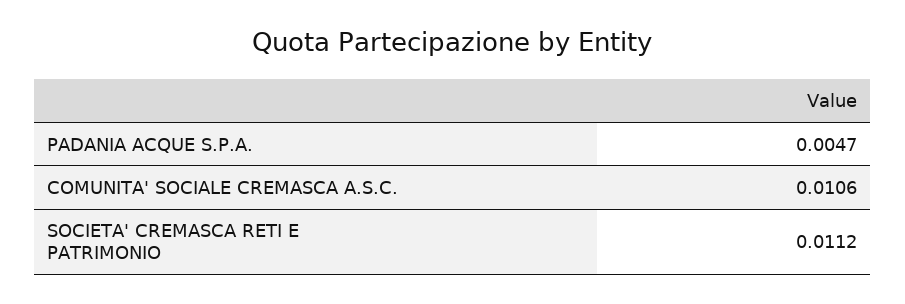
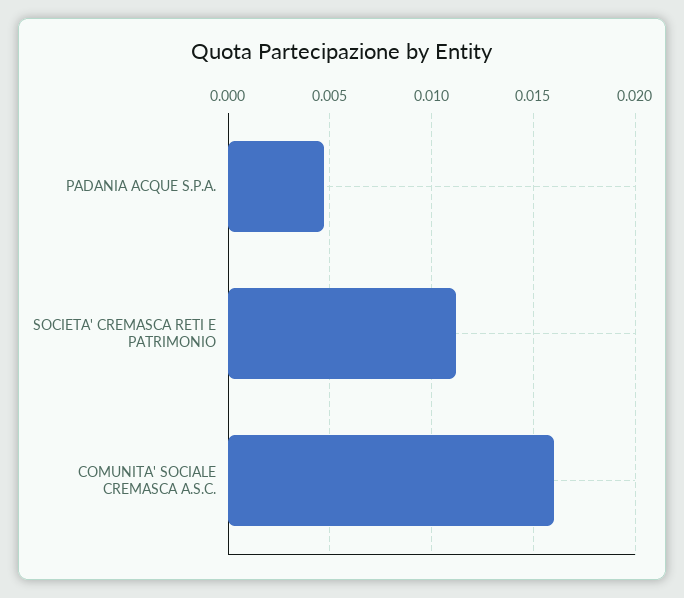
COMUNITA' SOCIALE CREMASCA A.S.C.: 0.0106 -> 0.016

